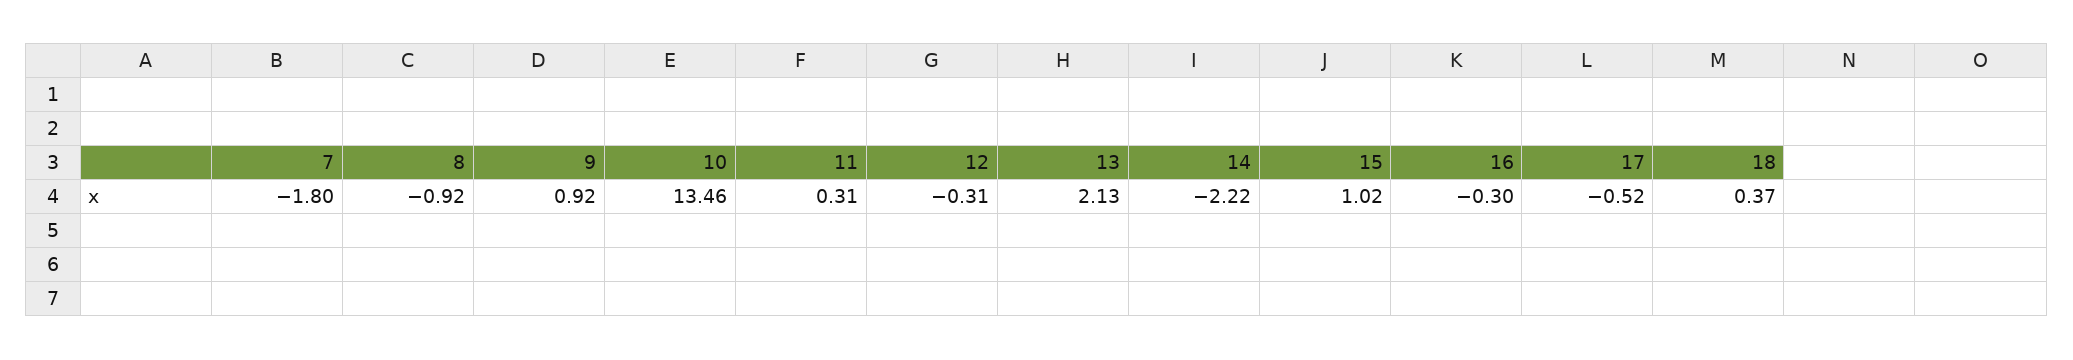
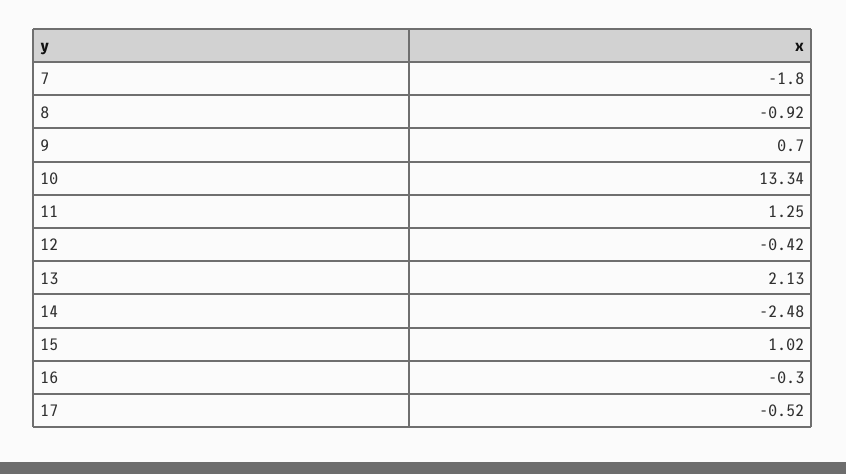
9: 0.92 -> 0.7
10: 13.46 -> 13.34
11: 0.31 -> 1.25
12: -0.31 -> -0.42
14: -2.22 -> -2.48
18: 0.37 -> none

